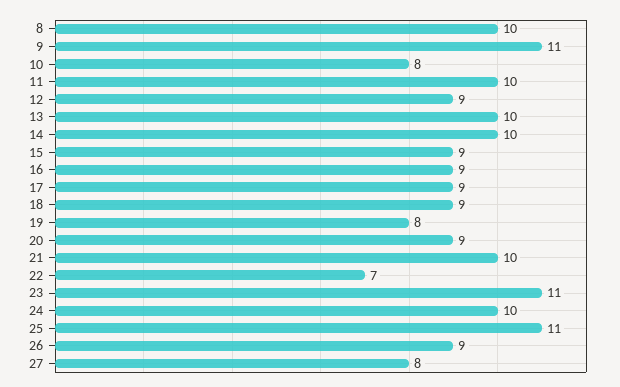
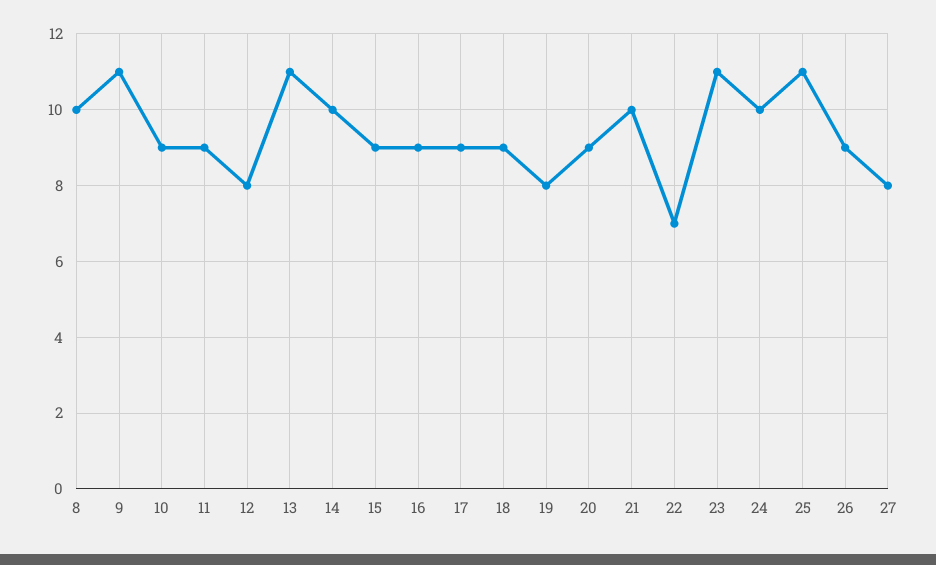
10: 8 -> 9
11: 10 -> 9
12: 9 -> 8
13: 10 -> 11

